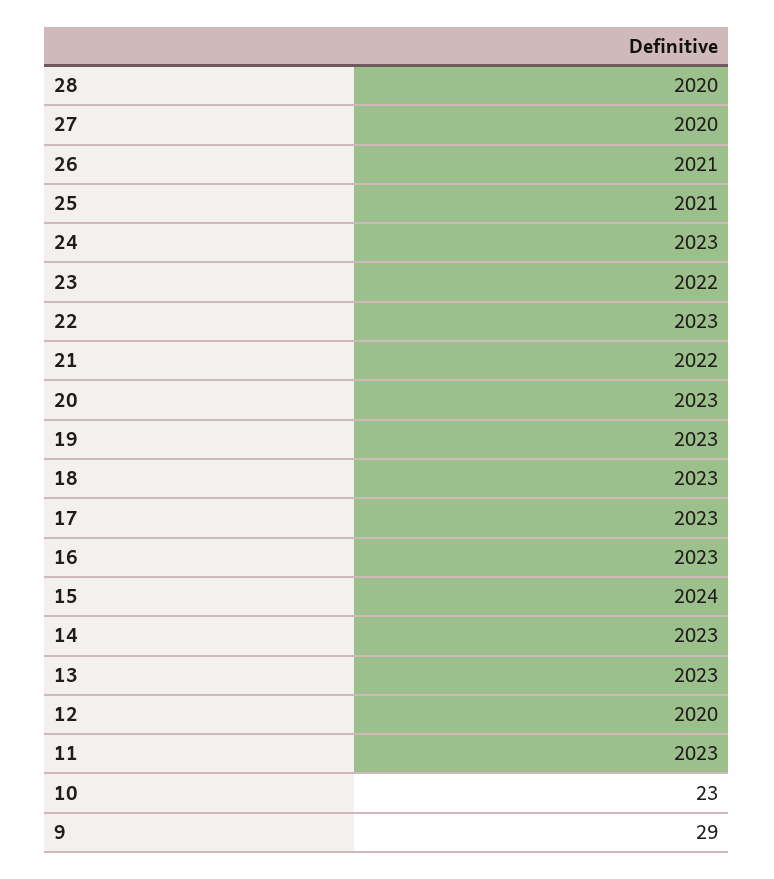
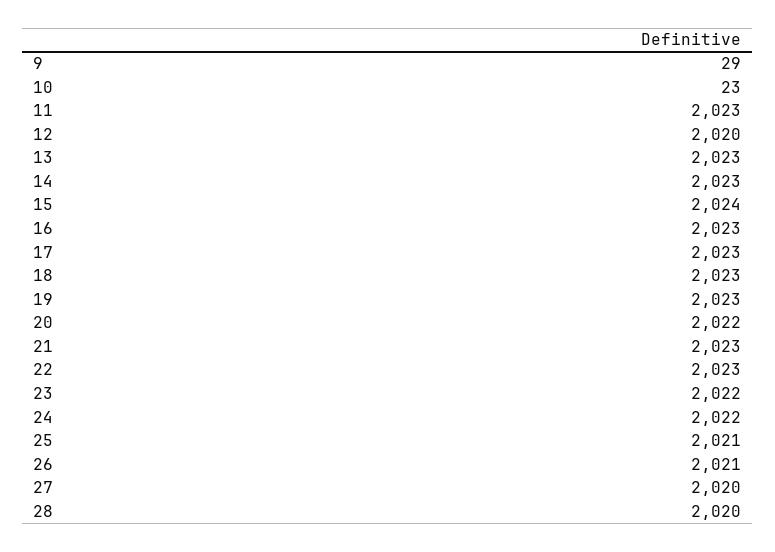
24: 2023 -> 2022
21: 2022 -> 2023
20: 2023 -> 2022

